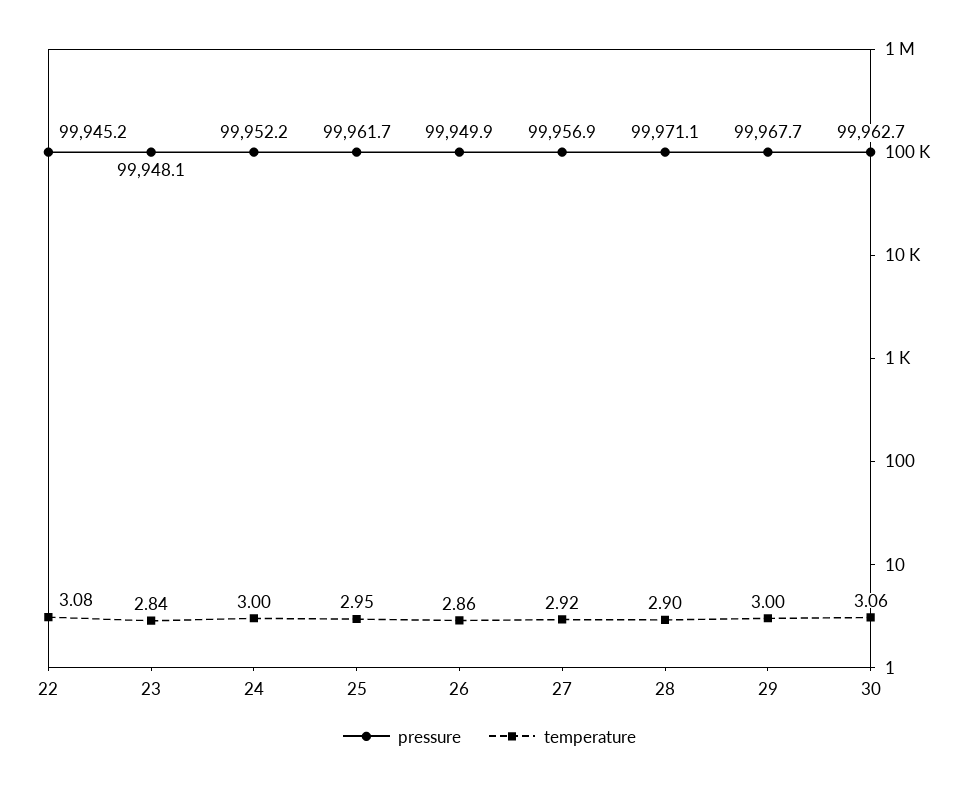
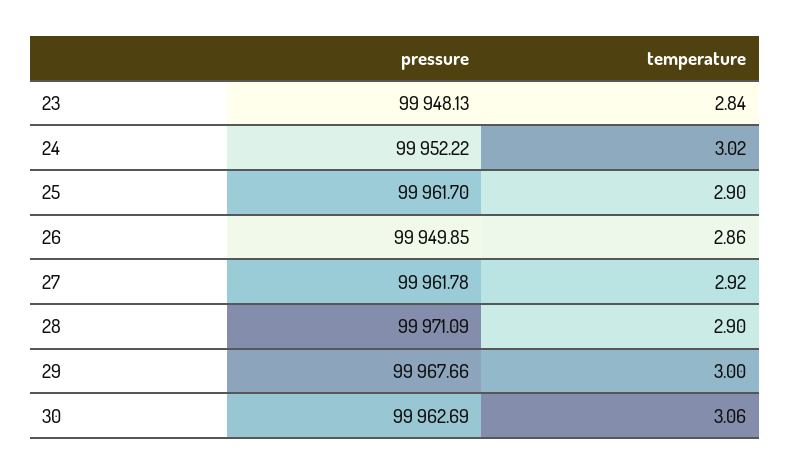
pressure, 22: 99945.2 -> none
temperature, 22: 3.08 -> none
temperature, 24: 3 -> 3.02
temperature, 25: 2.95 -> 2.9
pressure, 27: 99956.9 -> 99961.78

